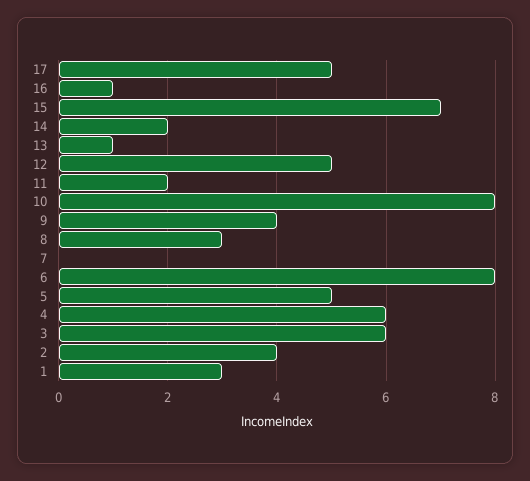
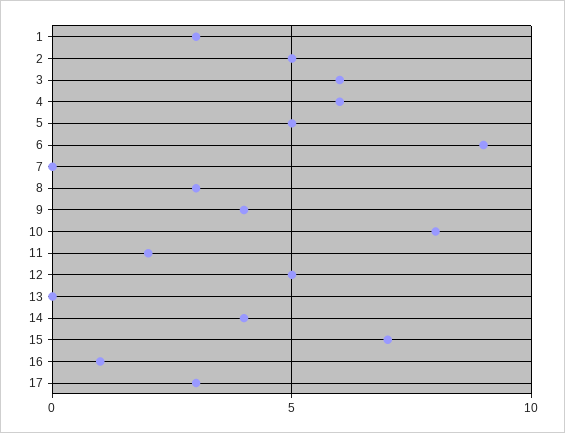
17: 5 -> 3
14: 2 -> 4
13: 1 -> 0
6: 8 -> 9
2: 4 -> 5

